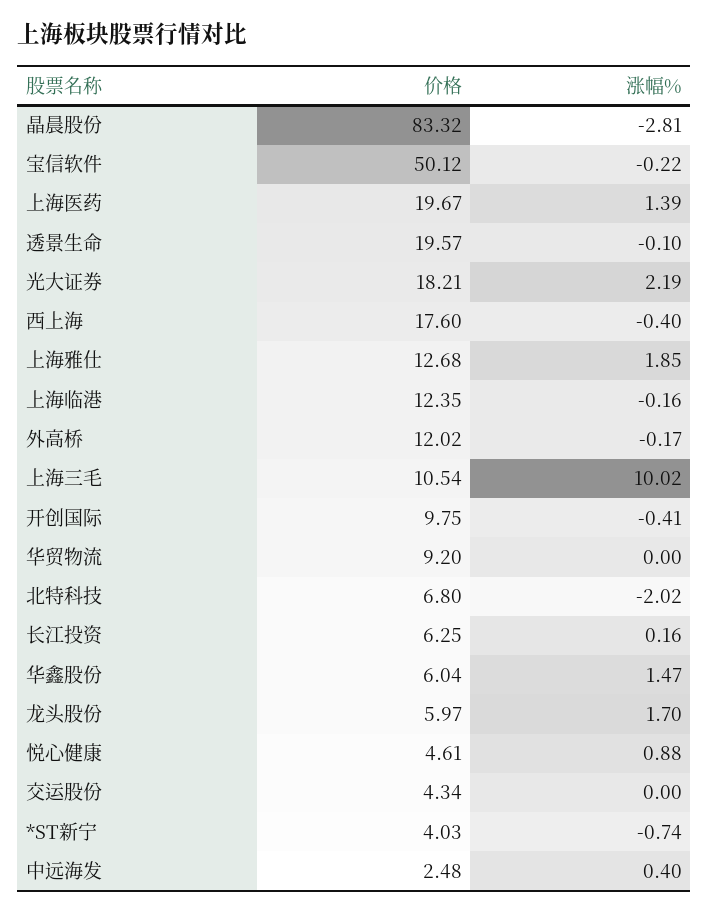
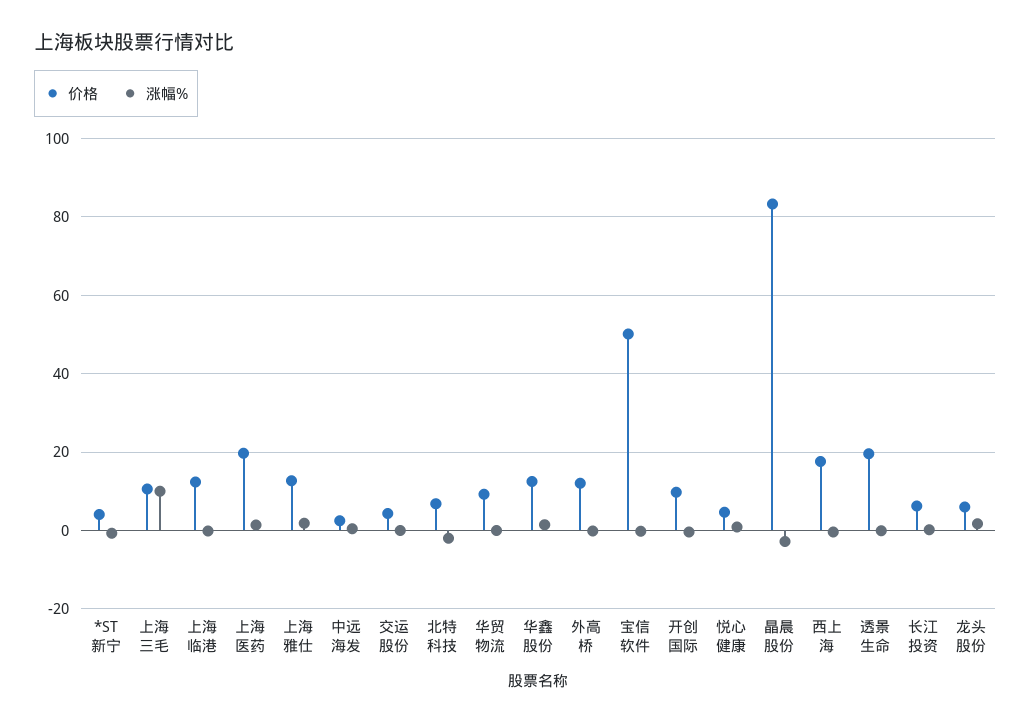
价格, 光大证券: 18.21 -> none
涨幅%, 光大证券: 2.19 -> none
价格, 华鑫股份: 6.04 -> 12

